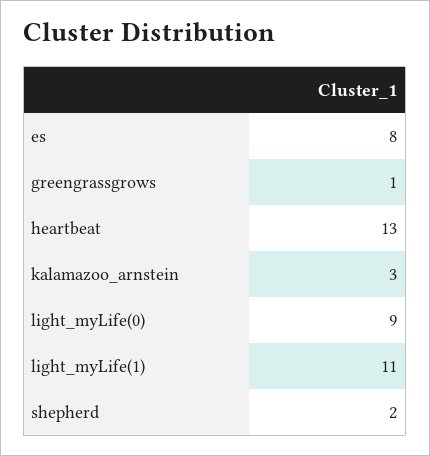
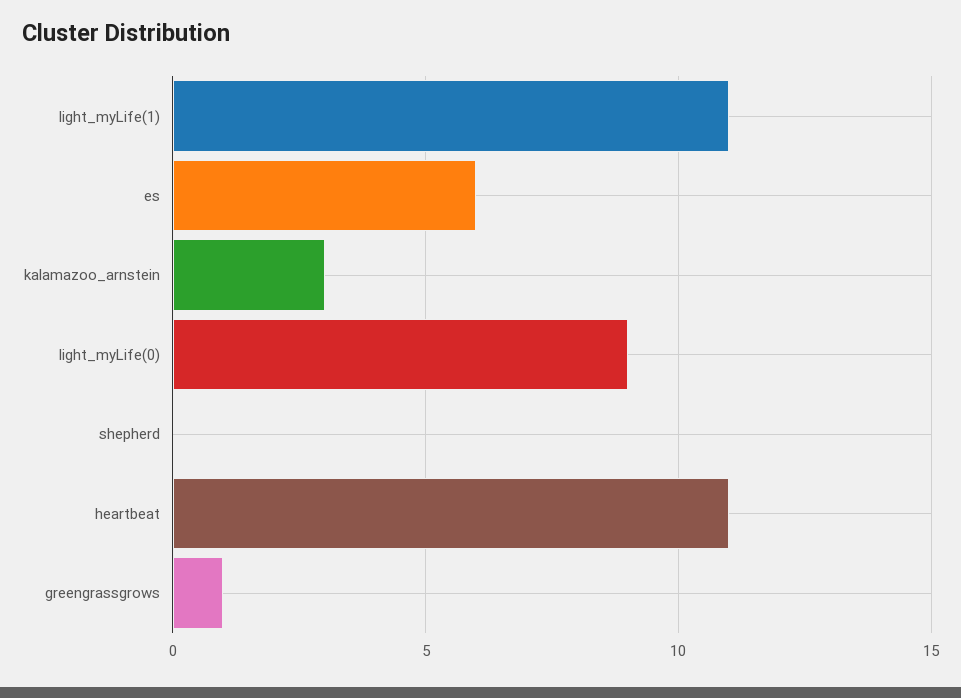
es: 8 -> 6
heartbeat: 13 -> 11
shepherd: 2 -> 0

